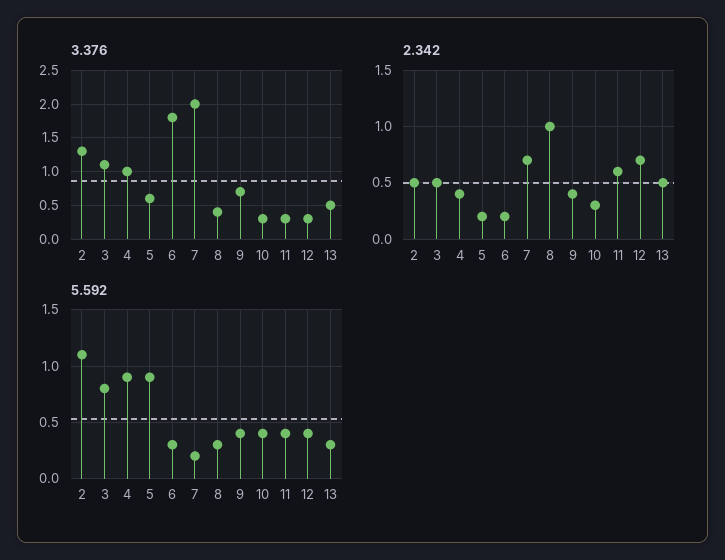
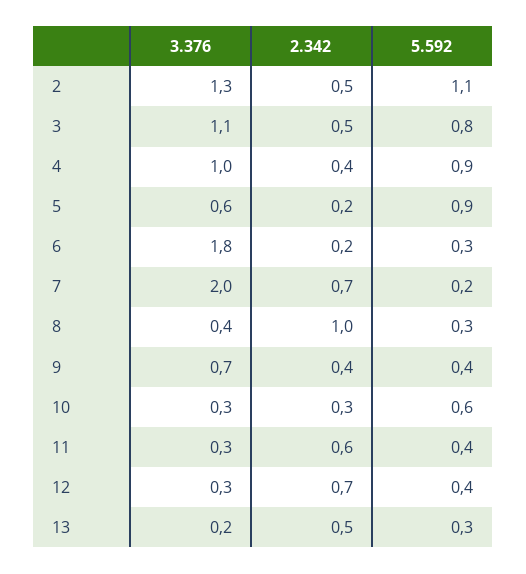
3.376, 13: 0.5 -> 0.2
5.592, 10: 0.4 -> 0.6

